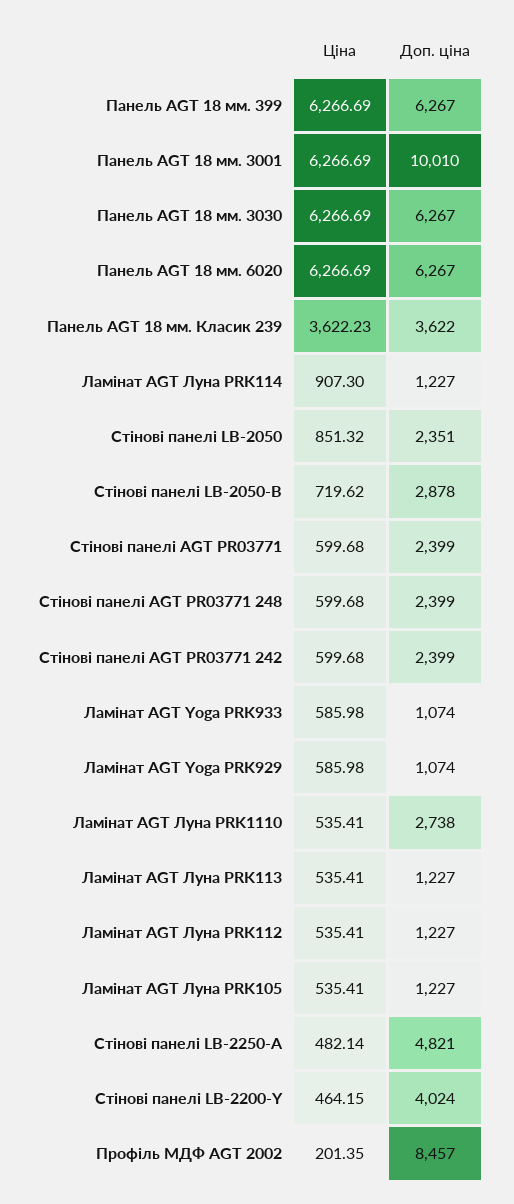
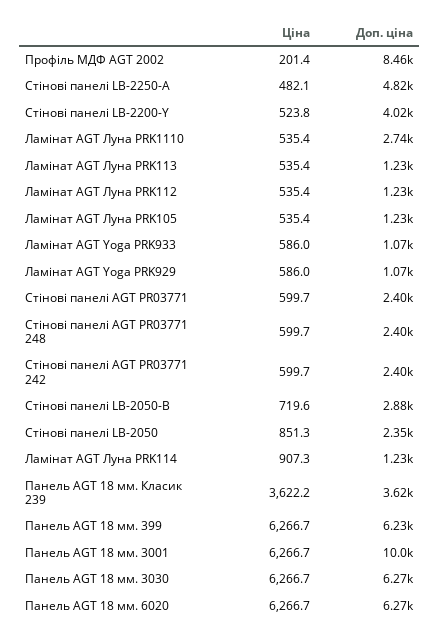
Доп. ціна, Панель AGT 18 мм. 399: 6267 -> 6230
Ціна, Стінові панелі LB-2200-Y: 464.15 -> 523.8

